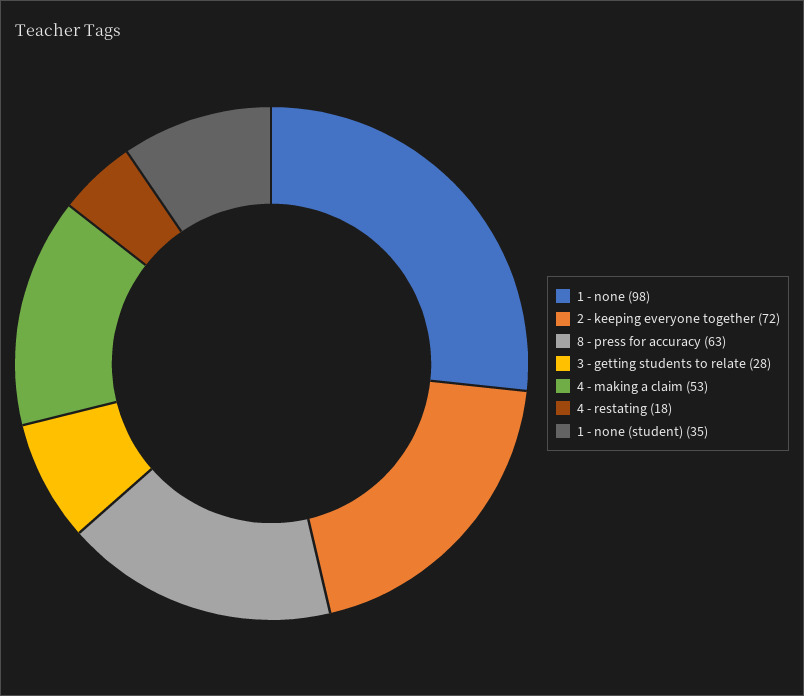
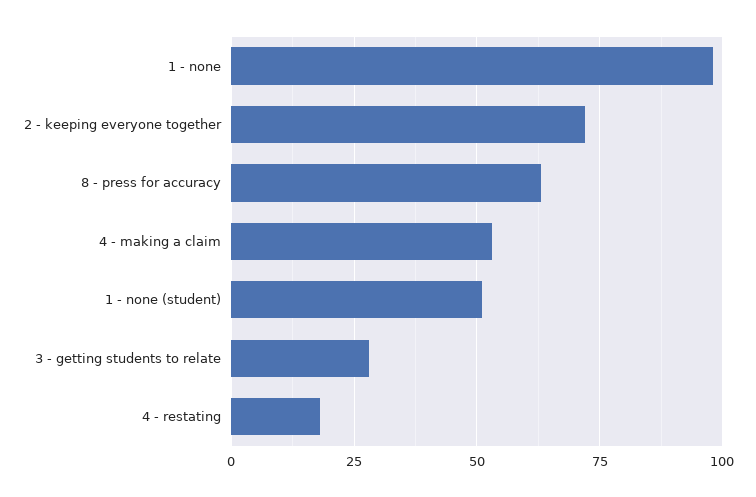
1 - none (student): 35 -> 50

